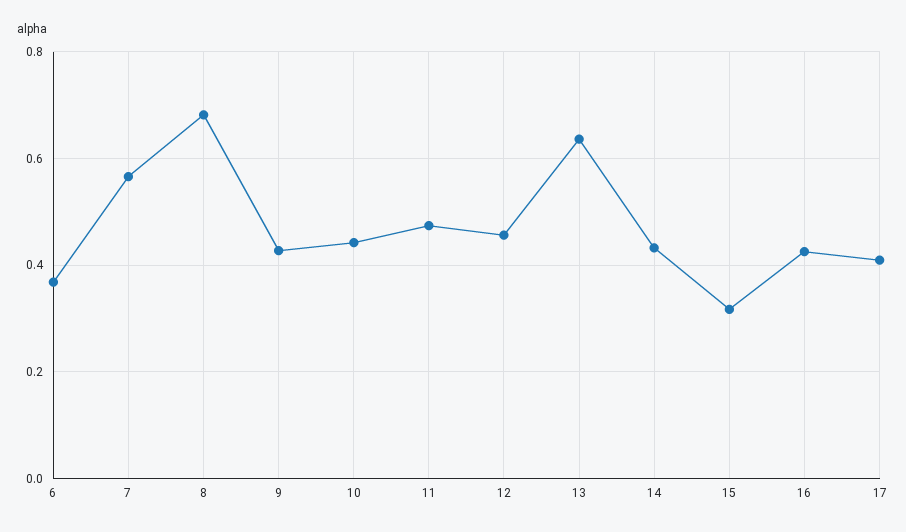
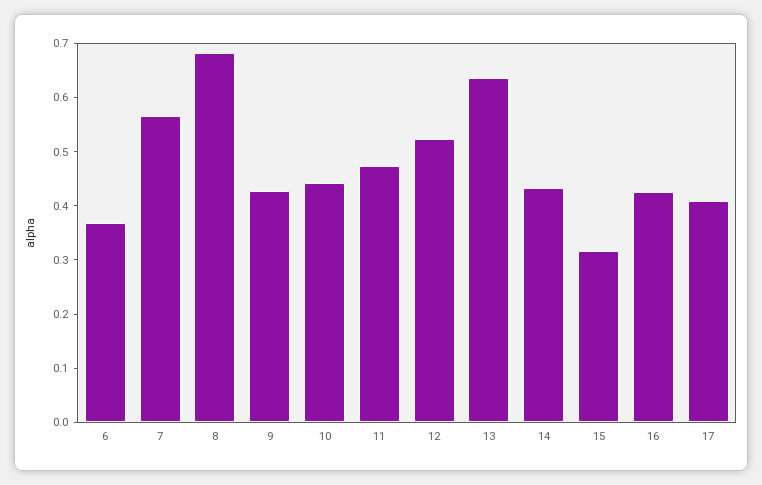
12: 0.46 -> 0.52

